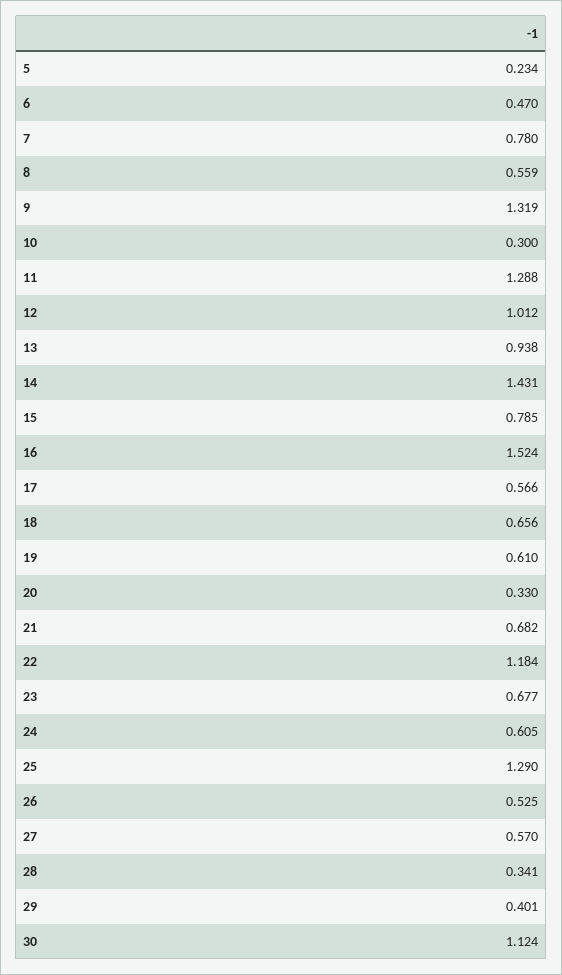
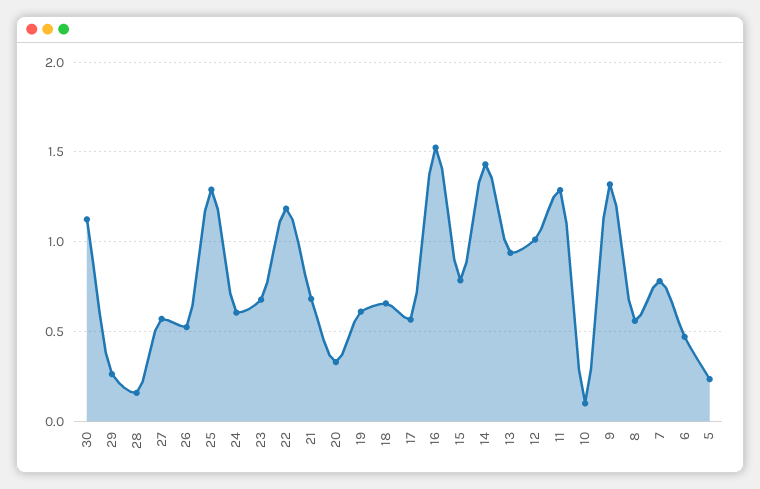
10: 0.3 -> 0.1
28: 0.341 -> 0.15
29: 0.401 -> 0.25

